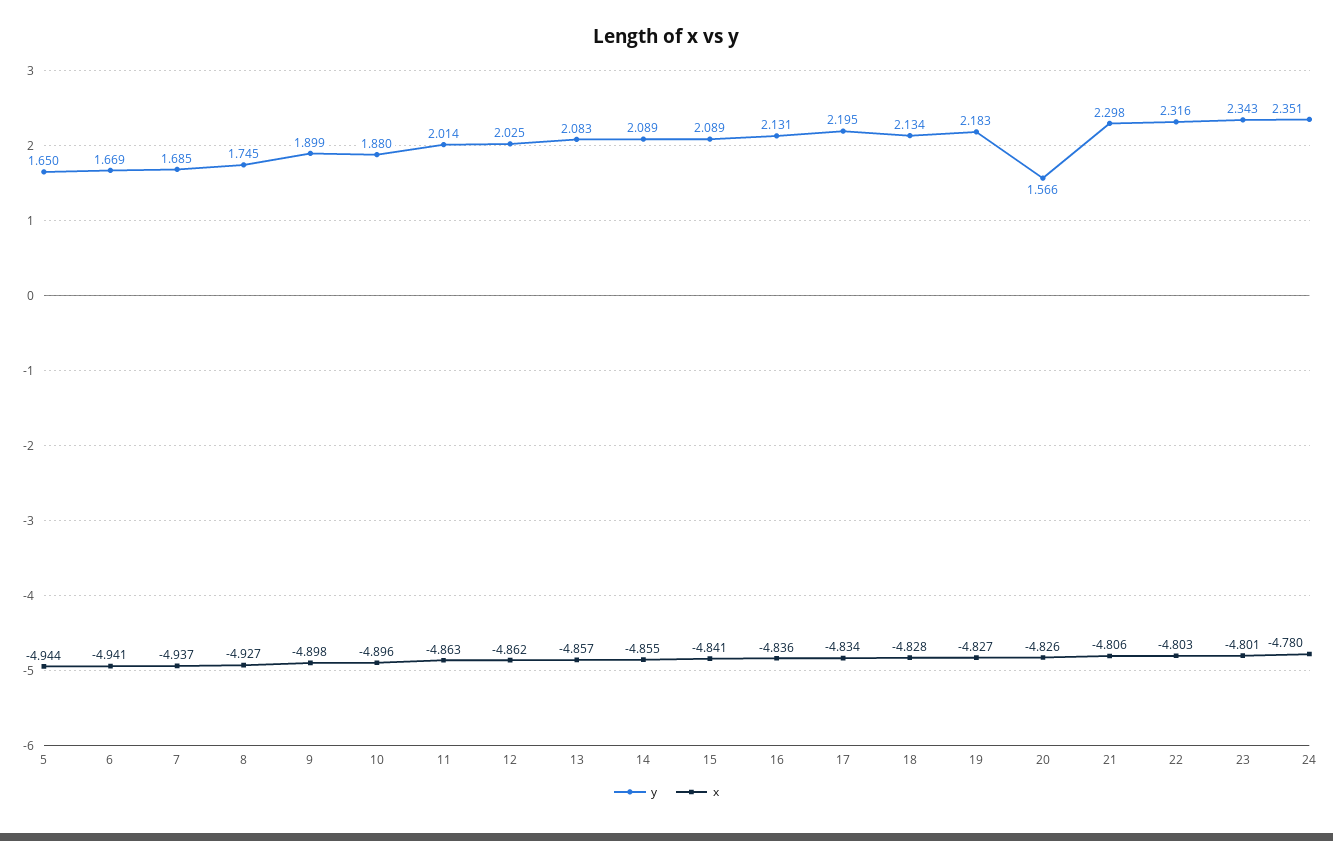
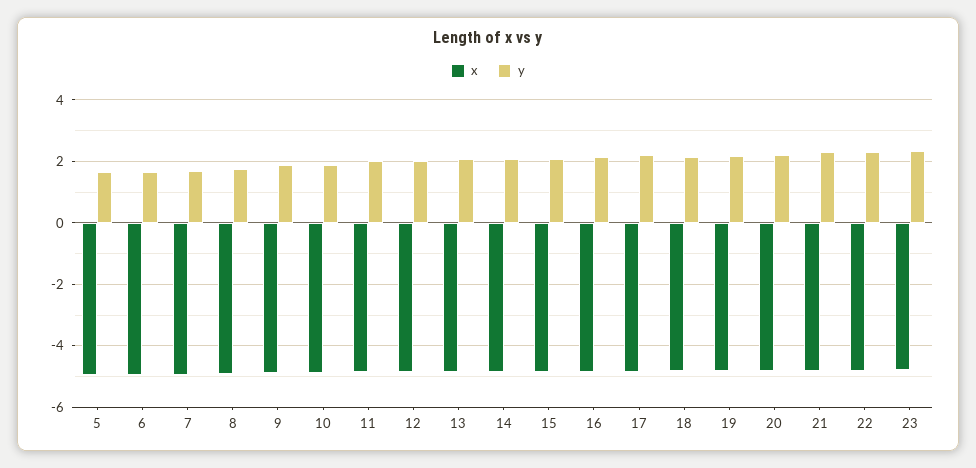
y, 20: 1.566 -> 2.2
y, 24: 2.351 -> none
x, 24: -4.78 -> none

